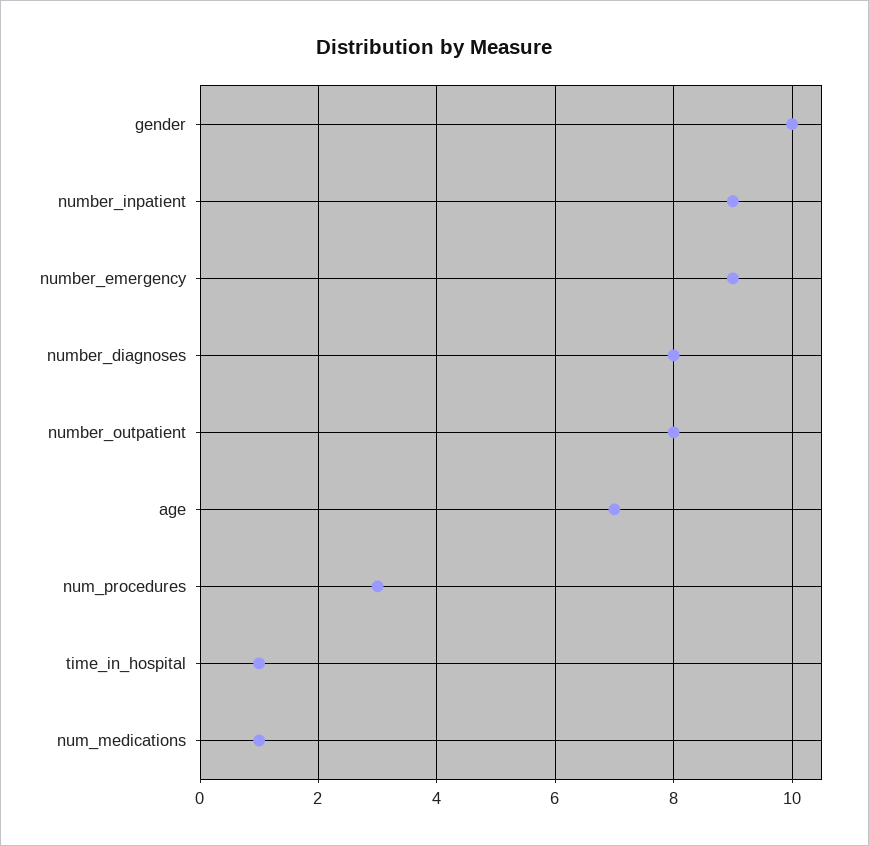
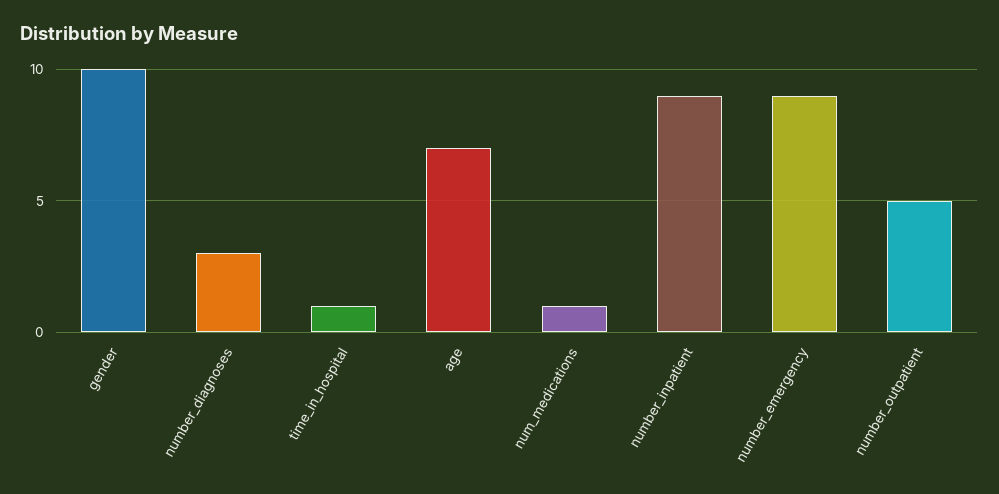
number_diagnoses: 8 -> 3
number_outpatient: 8 -> 5
num_procedures: 3 -> none

